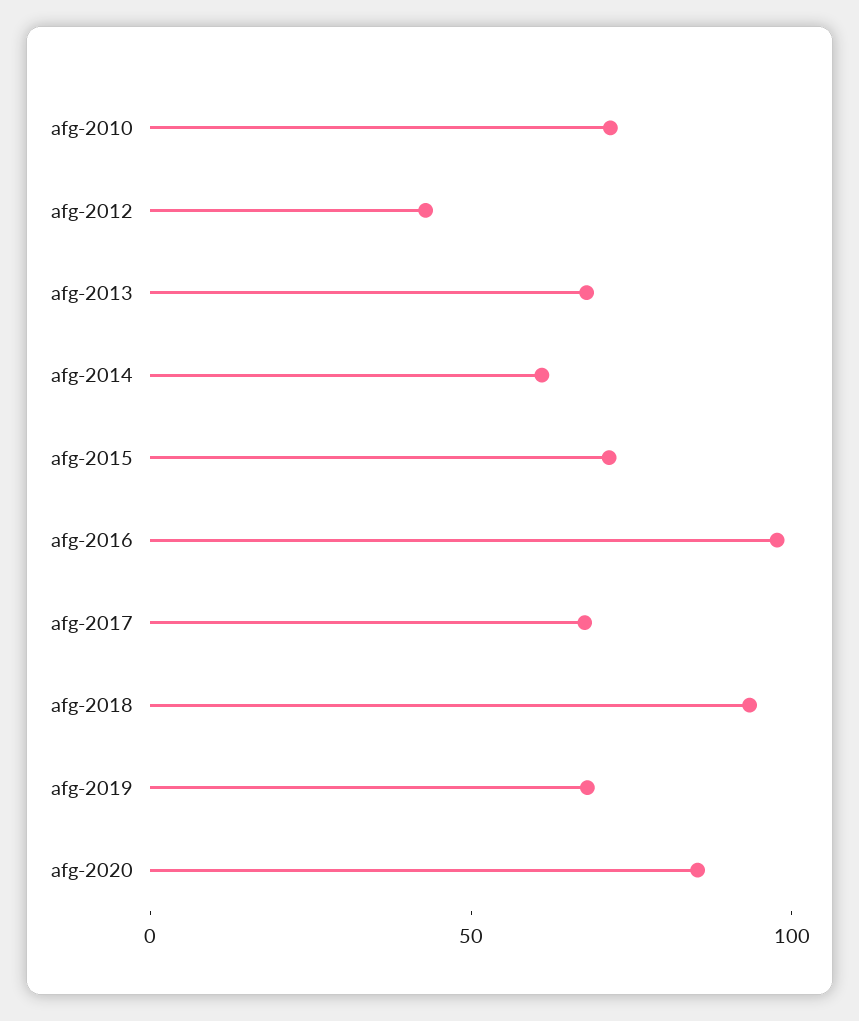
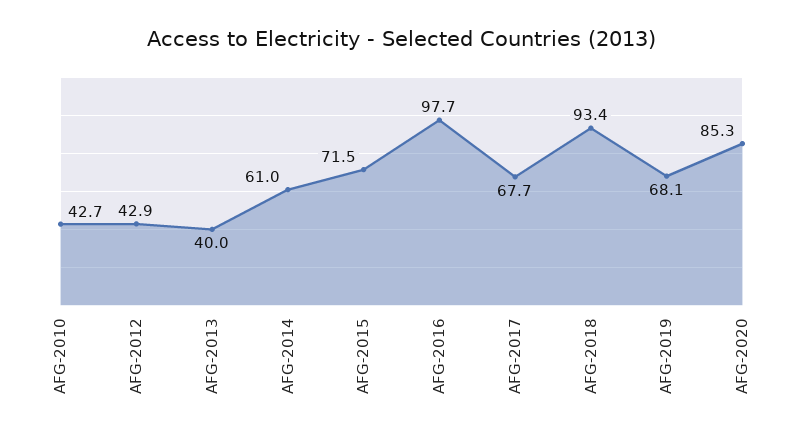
afg-2010: 70 -> 42.7
afg-2013: 70 -> 40

